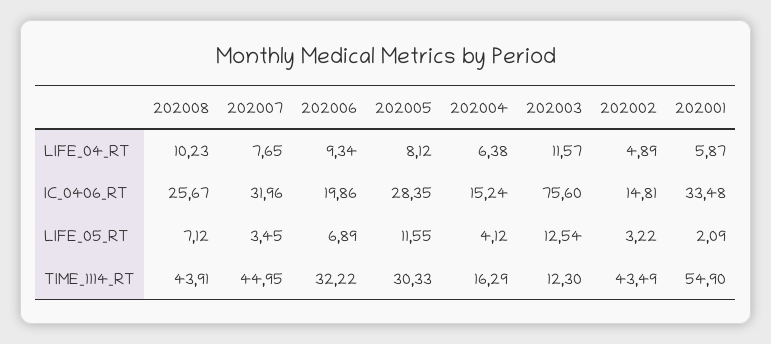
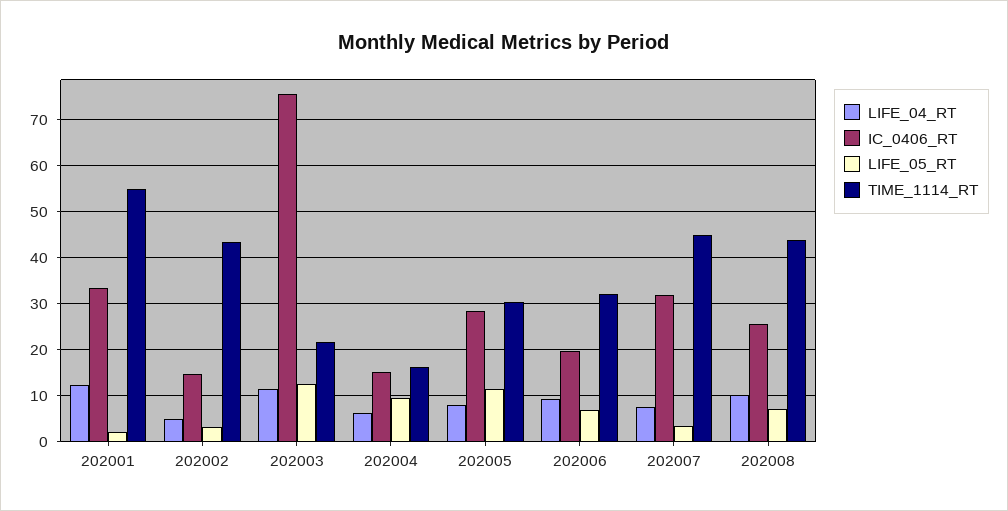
LIFE_04_RT, 202001: 5.87 -> 12
LIFE_05_RT, 202004: 4.12 -> 10
TIME_1114_RT, 202003: 12.3 -> 22

